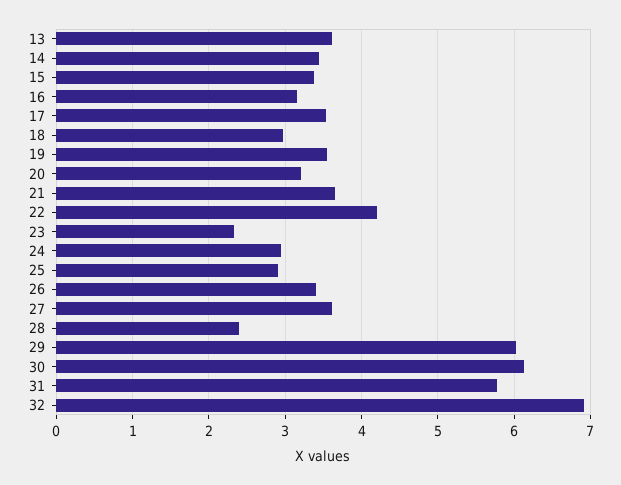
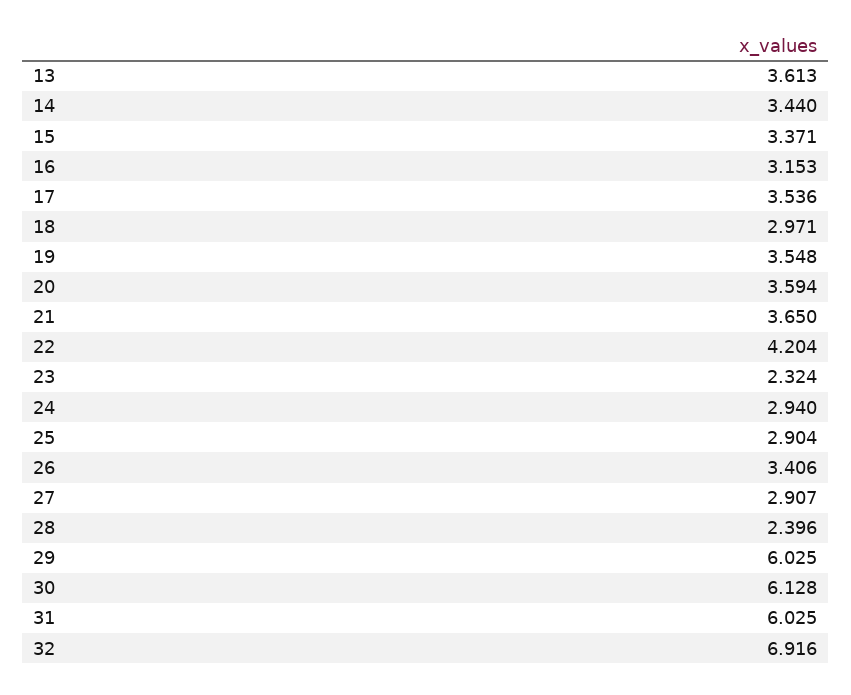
20: 3.2 -> 3.594
27: 3.6 -> 2.907
31: 5.8 -> 6.025

